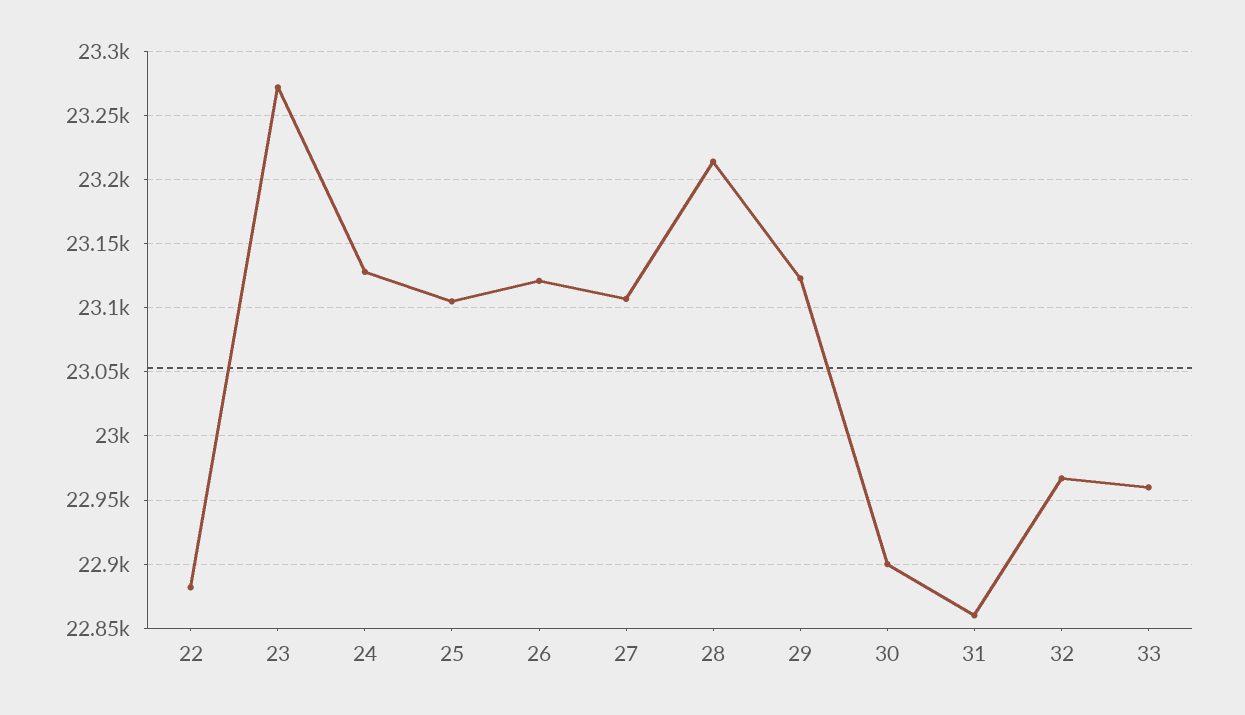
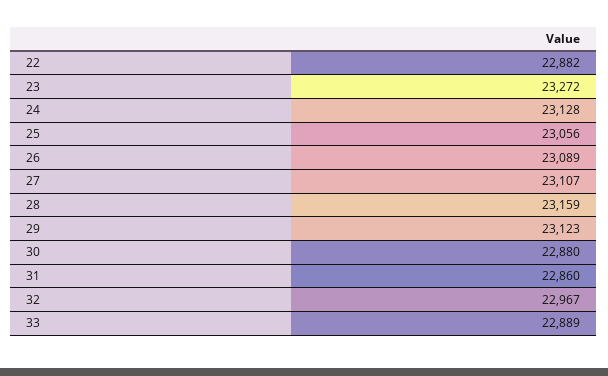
25: 23105 -> 23056
26: 23120 -> 23089
28: 23215 -> 23159
30: 22900 -> 22880
33: 22960 -> 22889

